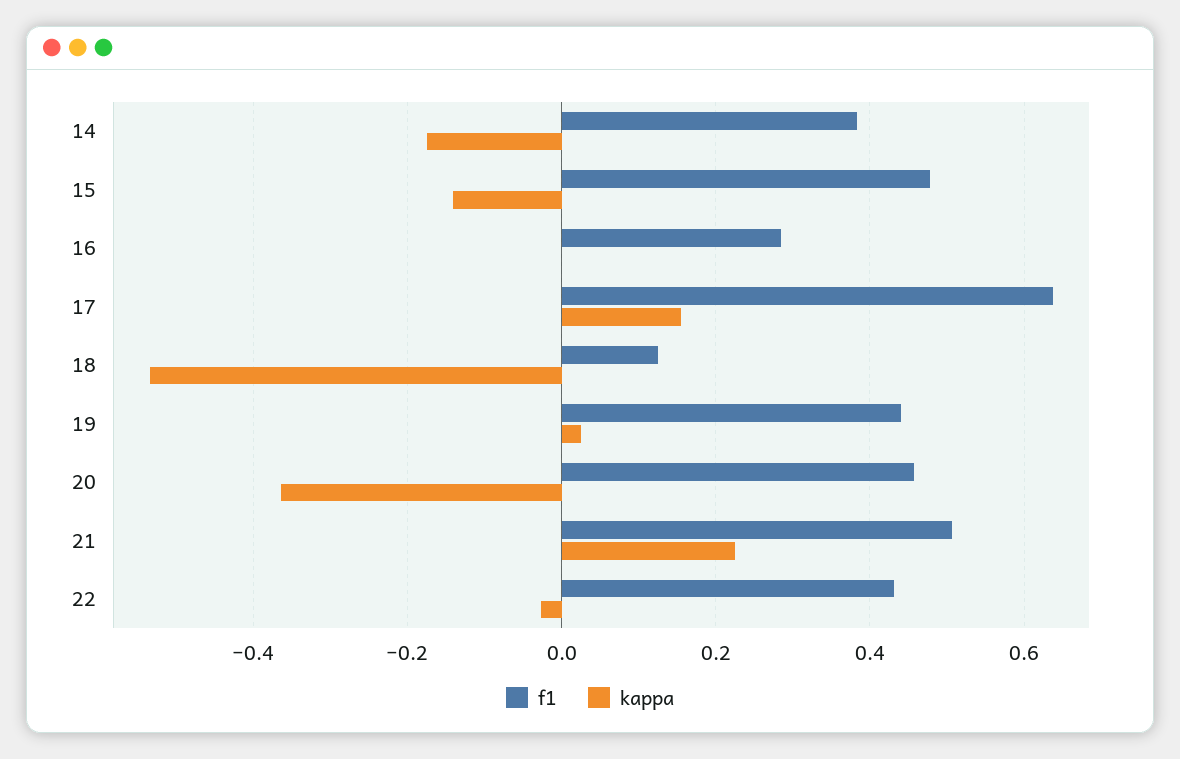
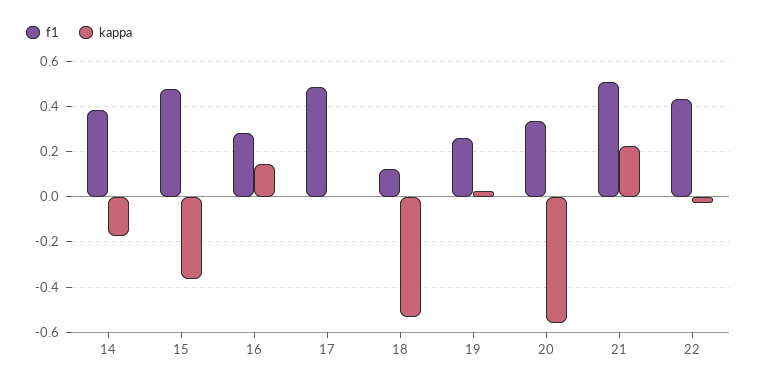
kappa, 15: -0.14 -> -0.35
kappa, 16: 0 -> 0.15
f1, 17: 0.64 -> 0.5
kappa, 17: 0.16 -> 0
f1, 19: 0.44 -> 0.25
f1, 20: 0.46 -> 0.35
kappa, 20: -0.36 -> -0.55

